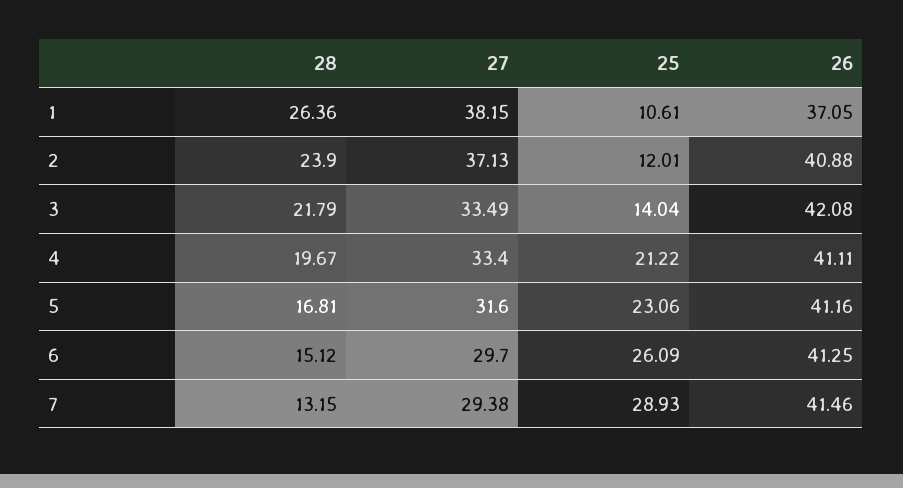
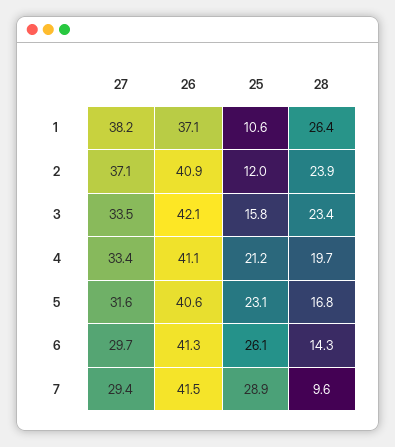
28, 3: 21.79 -> 23.4
25, 3: 14.04 -> 15.8
26, 5: 41.16 -> 40.6
28, 6: 15.12 -> 14.3
28, 7: 13.15 -> 9.6

